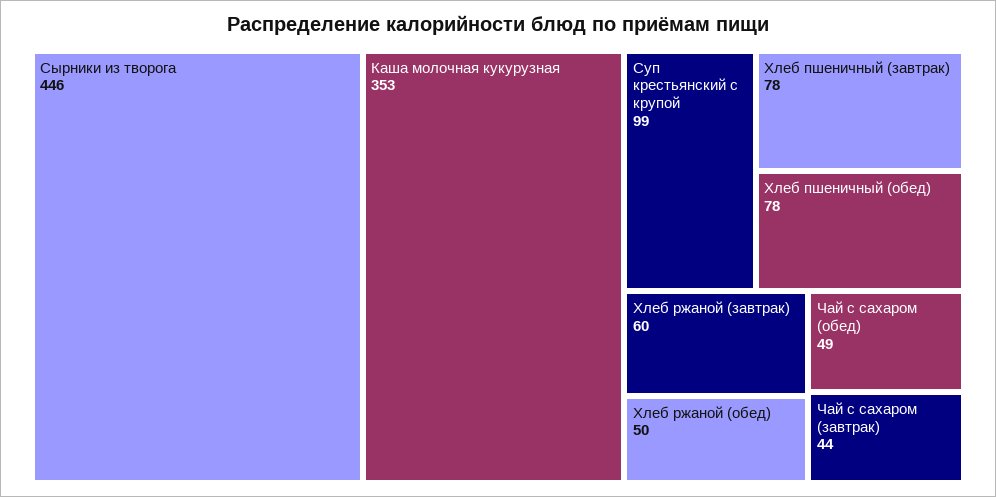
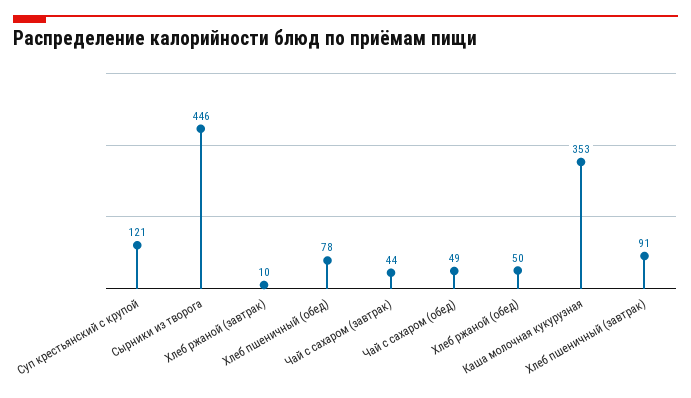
Суп крестьянский с крупой: 99 -> 121
Хлеб пшеничный (завтрак): 78 -> 91
Хлеб ржаной (завтрак): 60 -> 10

